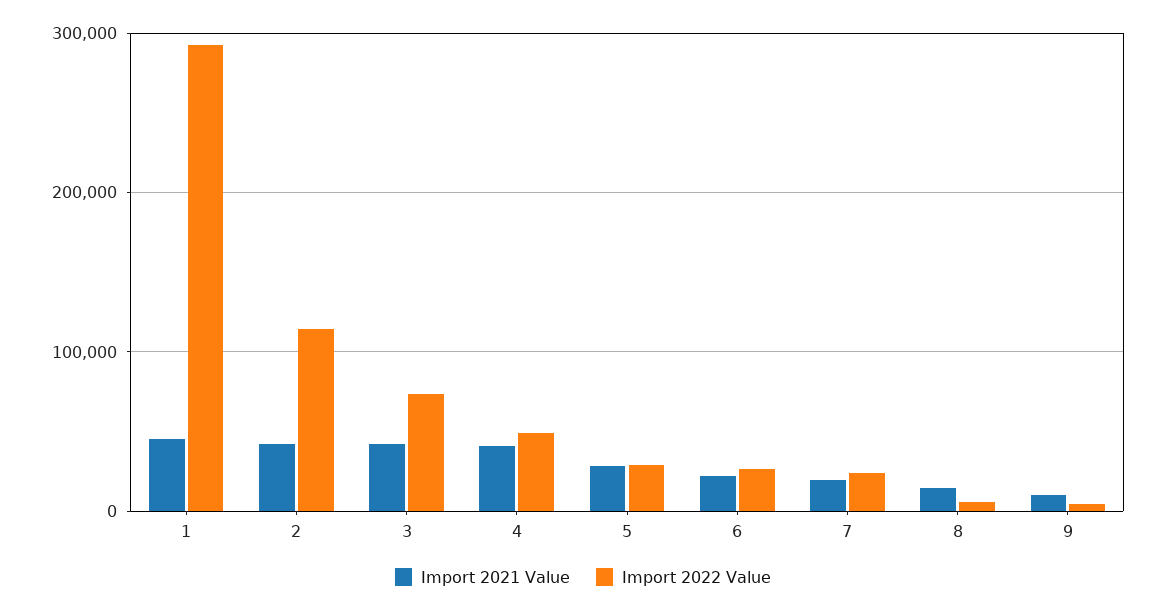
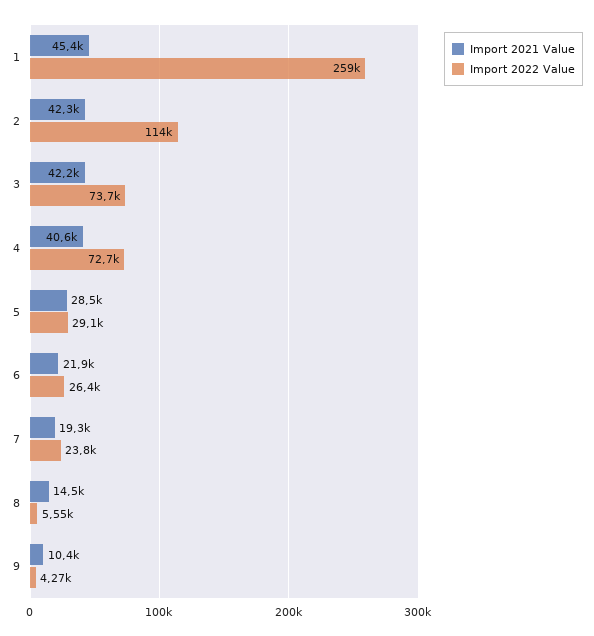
Import 2022 Value, 1: 290000 -> 259000
Import 2022 Value, 4: 50000 -> 72700

